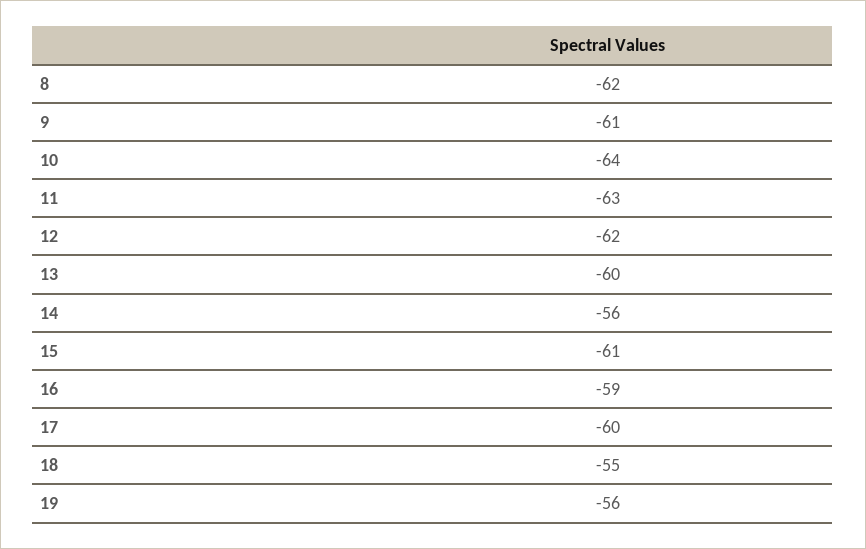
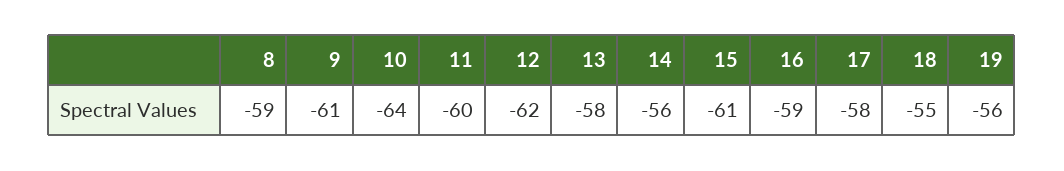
8: -62 -> -59
11: -63 -> -60
13: -60 -> -58
17: -60 -> -58

